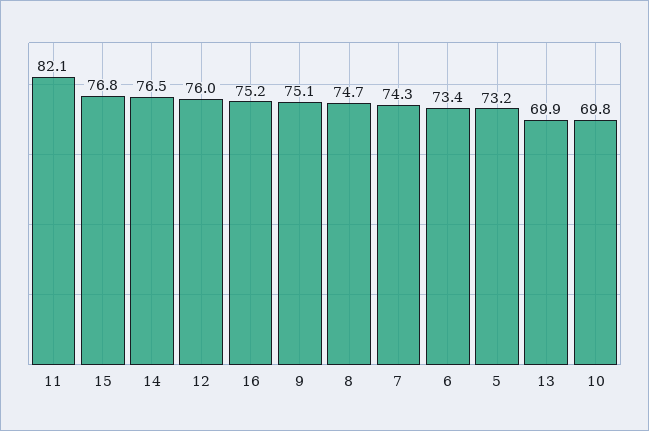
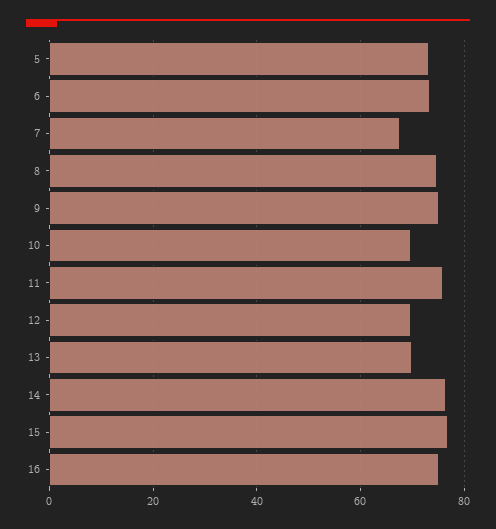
11: 82.1 -> 76
12: 76 -> 70
7: 74.3 -> 68

